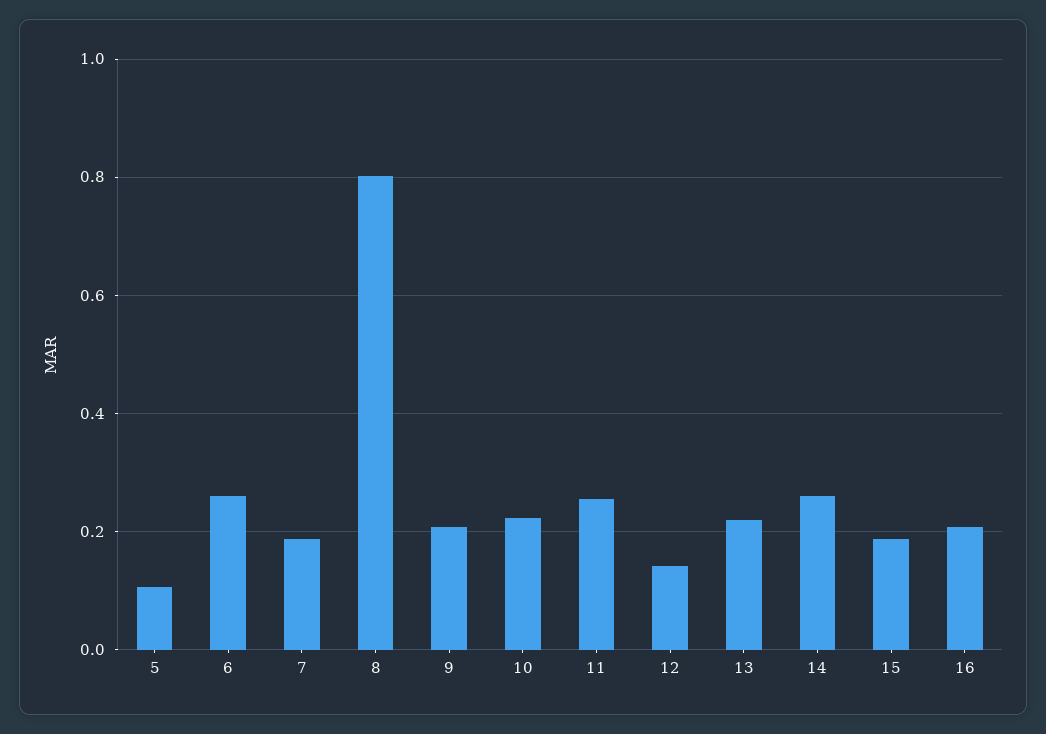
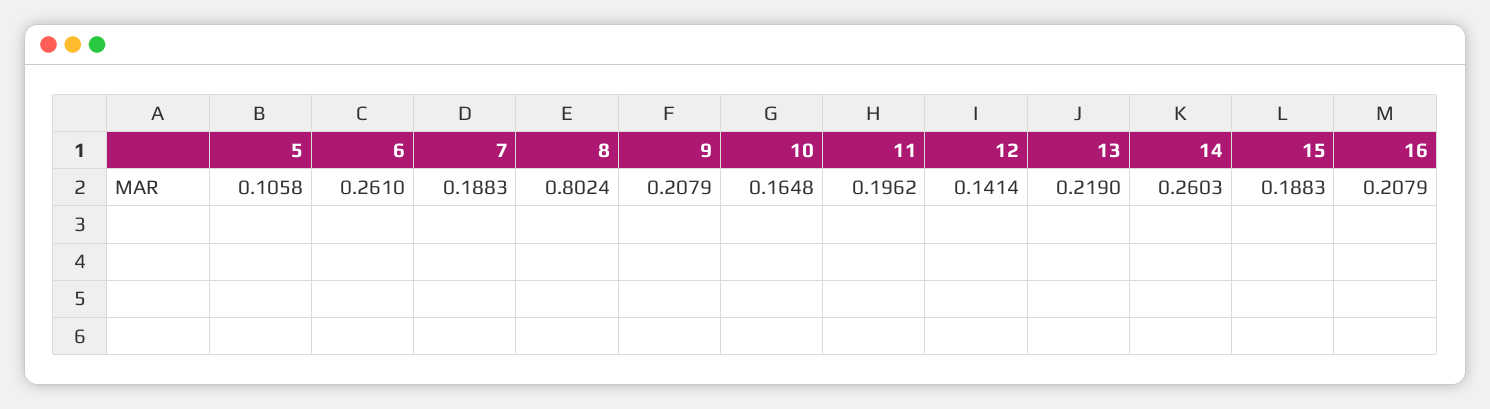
10: 0.22 -> 0.1648
11: 0.26 -> 0.1962

